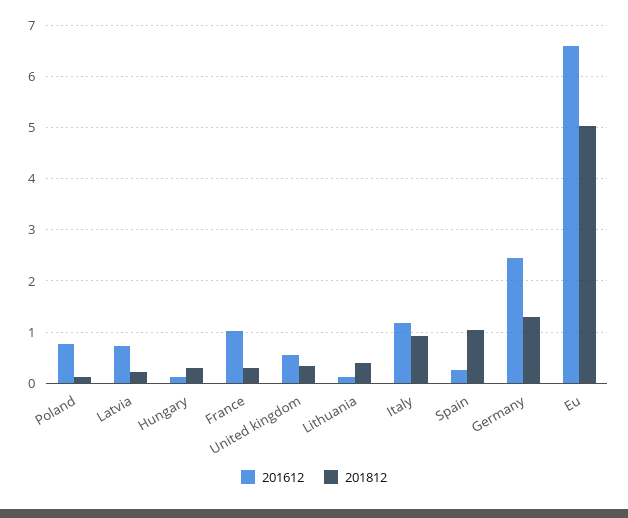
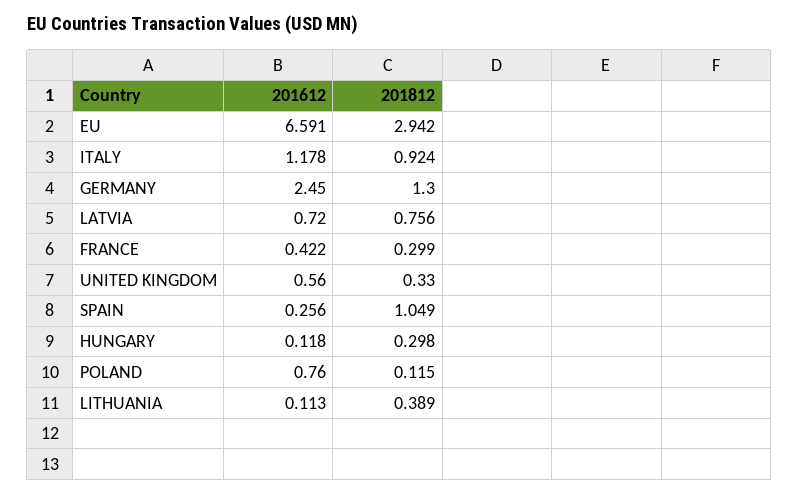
201812, Latvia: 0.2 -> 0.756
201612, France: 1 -> 0.422
201812, Eu: 5 -> 2.942

